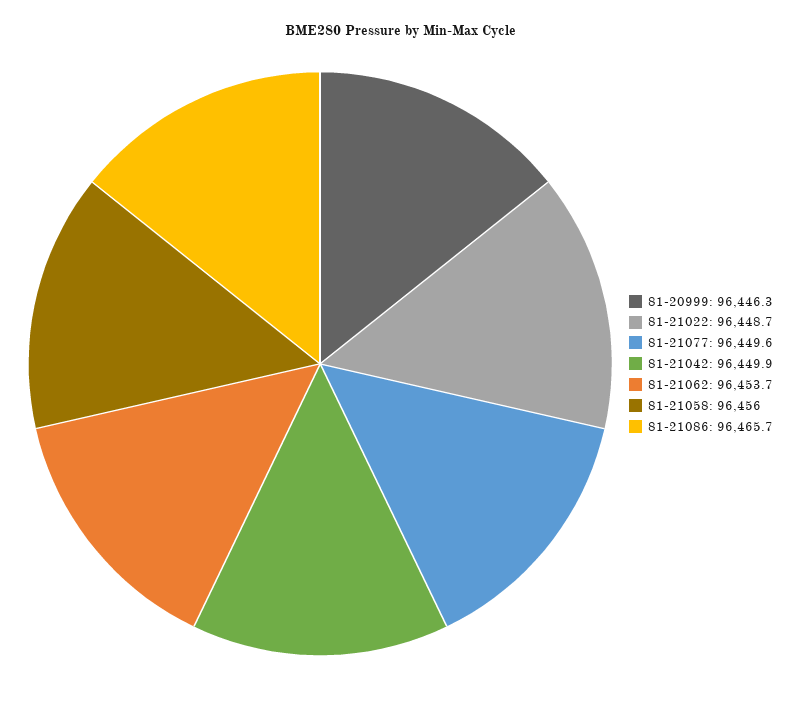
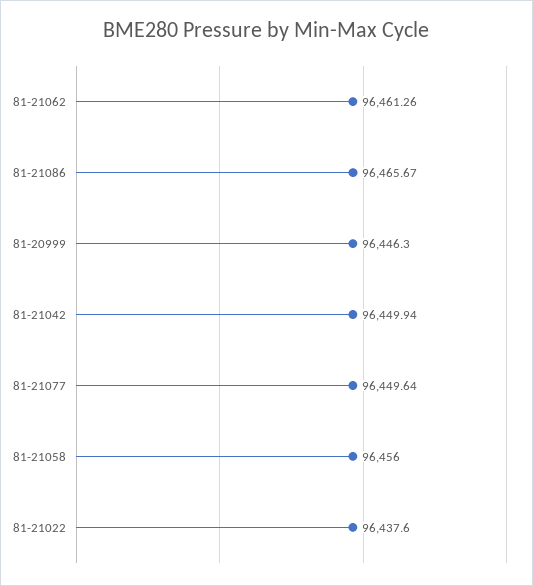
81-21022: 96448.7 -> 96437.6
81-21062: 96453.7 -> 96461.26

